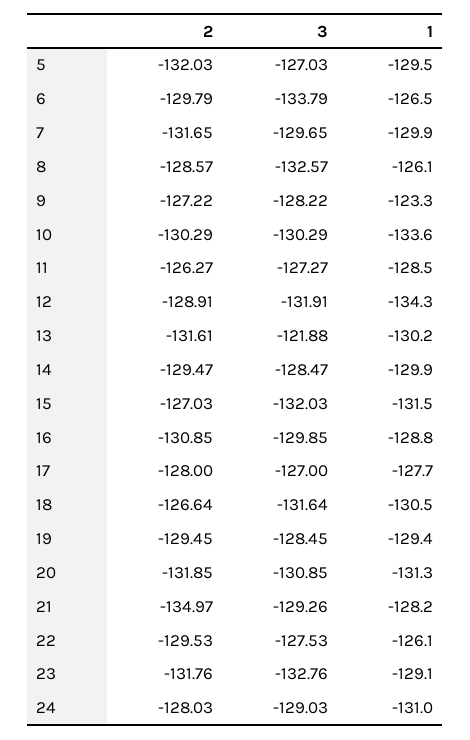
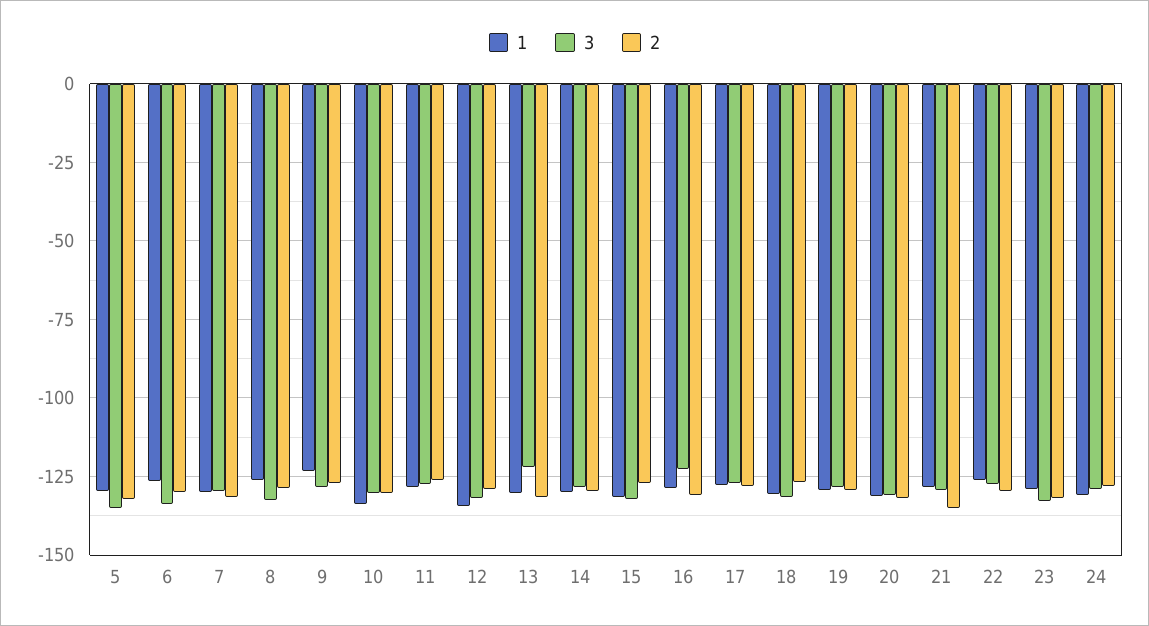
3, 5: -127.03 -> -135
3, 16: -129.85 -> -122.5

